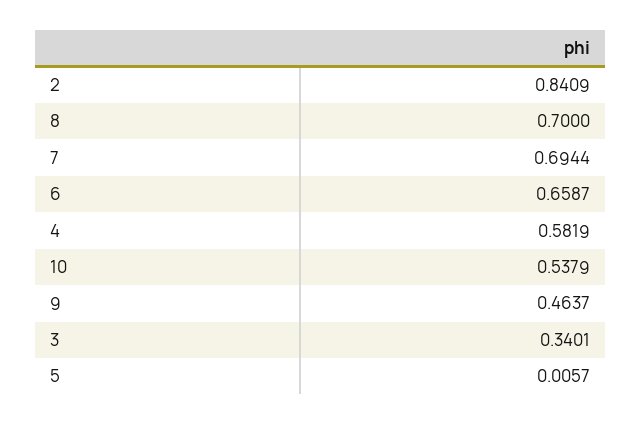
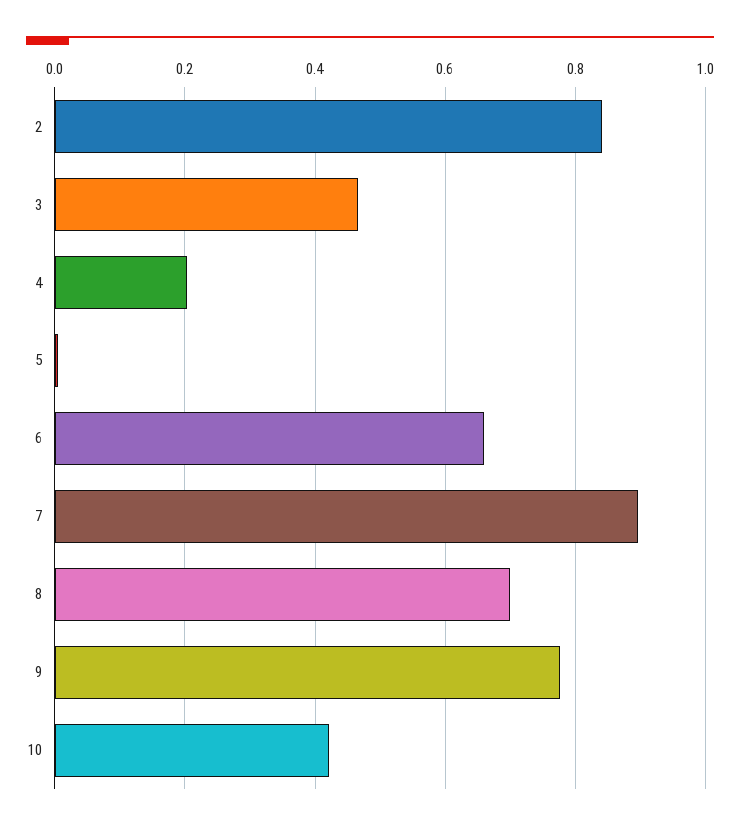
7: 0.6944 -> 0.9
4: 0.5819 -> 0.2
10: 0.5379 -> 0.42
9: 0.4637 -> 0.78
3: 0.3401 -> 0.46

